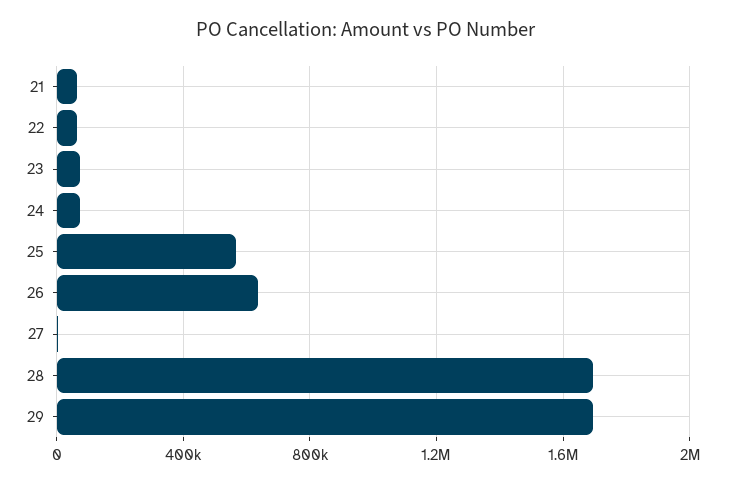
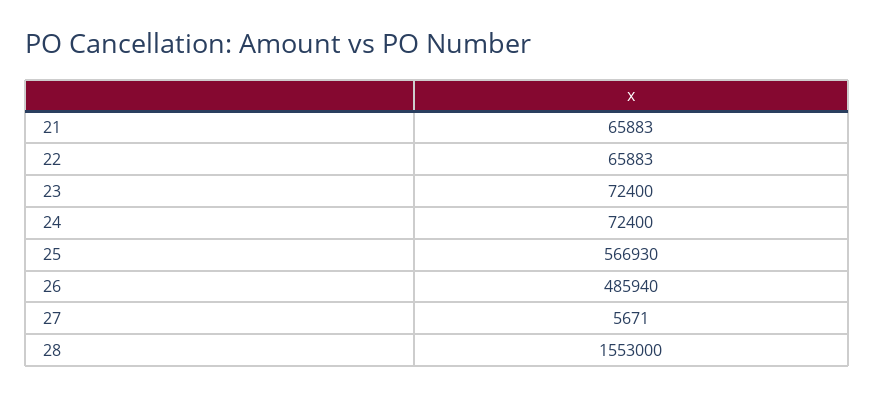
26: 650000 -> 485940
28: 1700000 -> 1553000
29: 1700000 -> none

